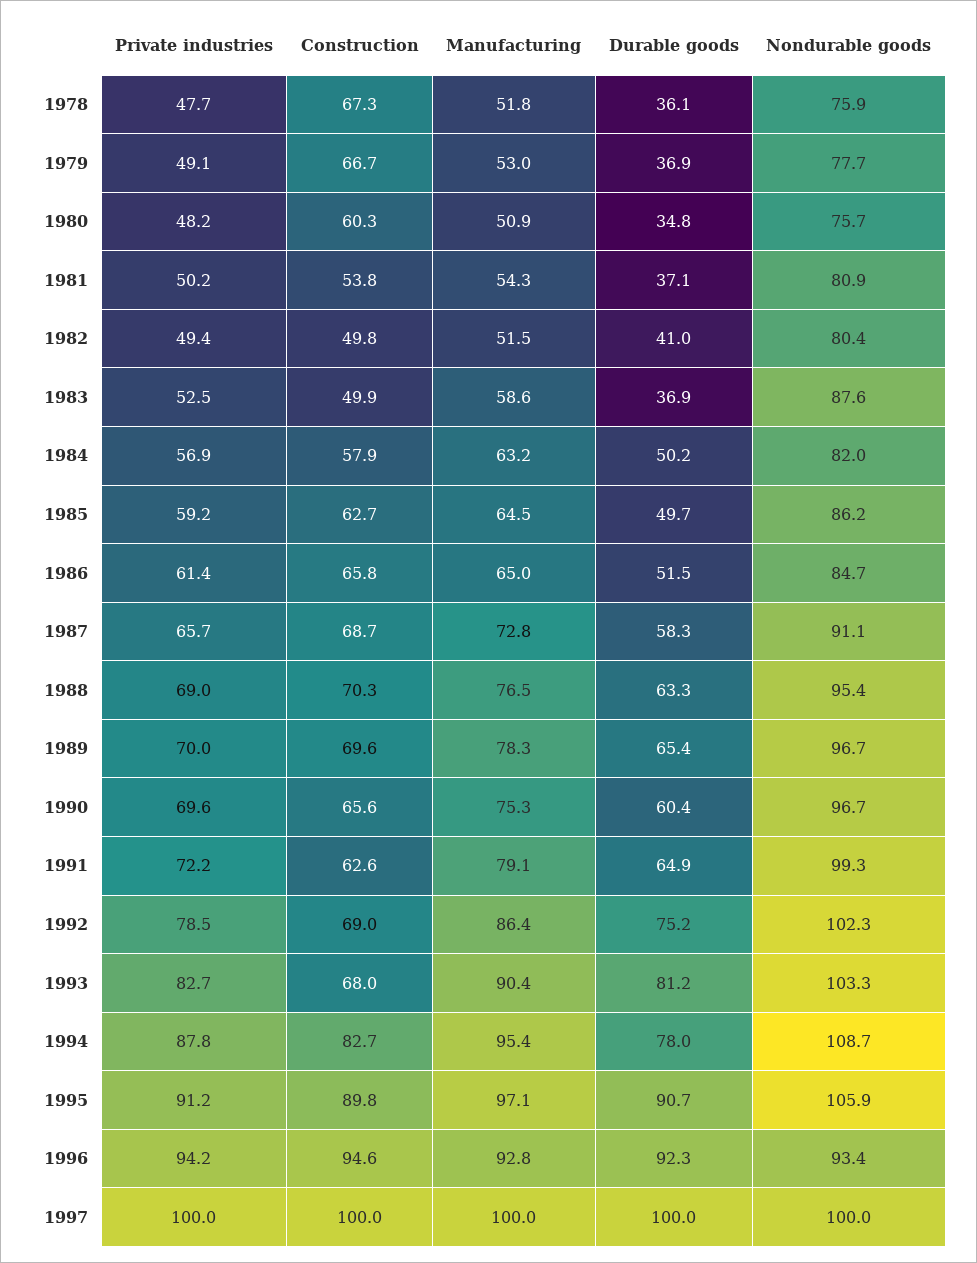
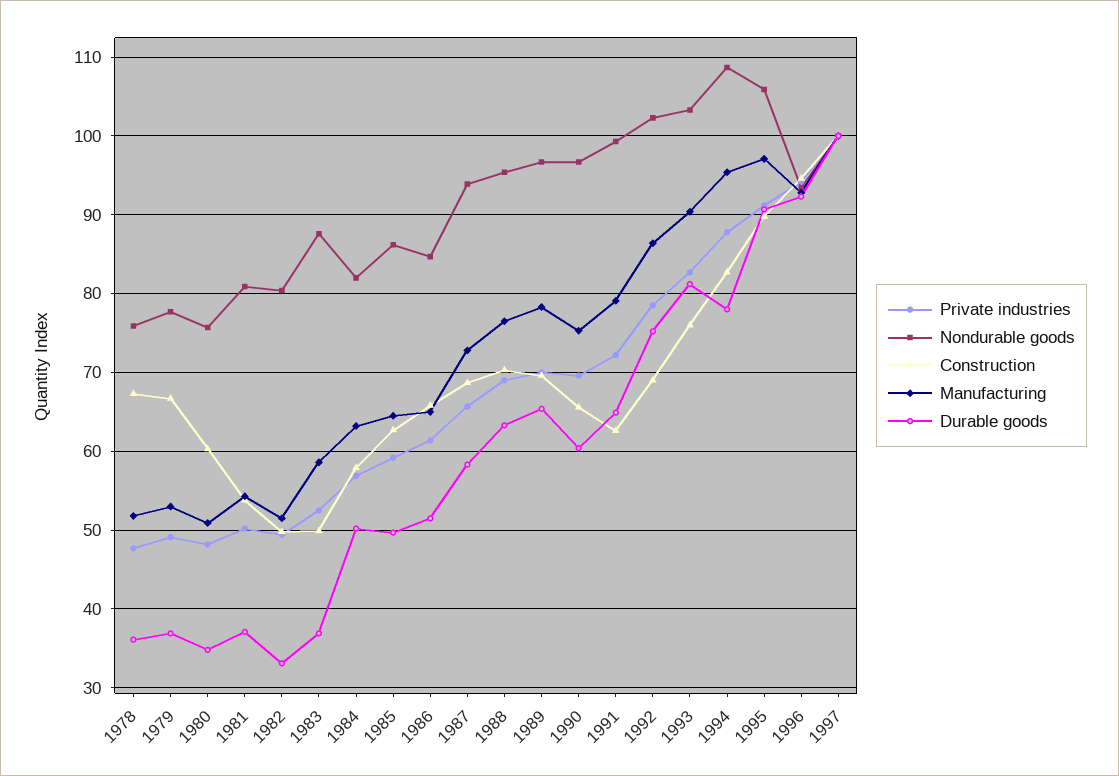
Durable goods, 1982: 41 -> 33
Nondurable goods, 1987: 91.1 -> 94
Construction, 1993: 68 -> 76

